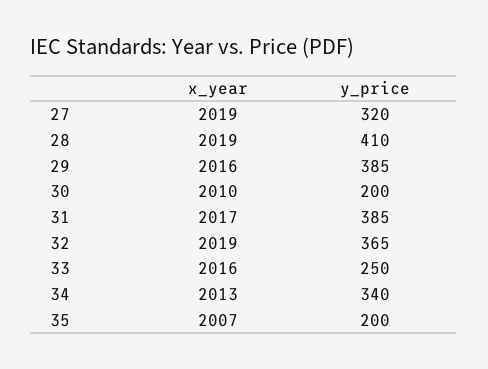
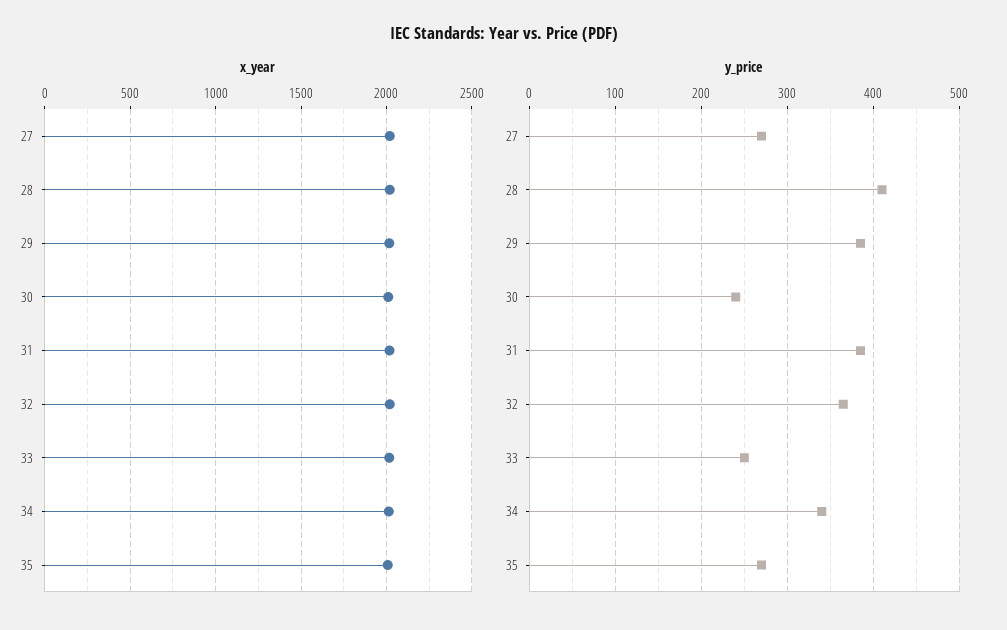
y_price, 27: 320 -> 270
y_price, 30: 200 -> 240
y_price, 35: 200 -> 270

